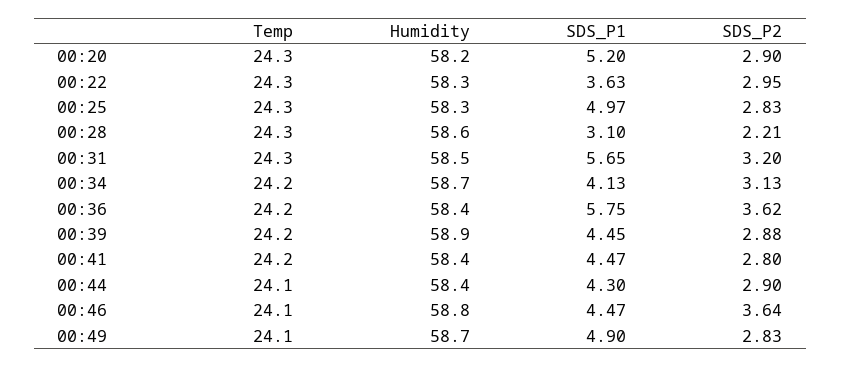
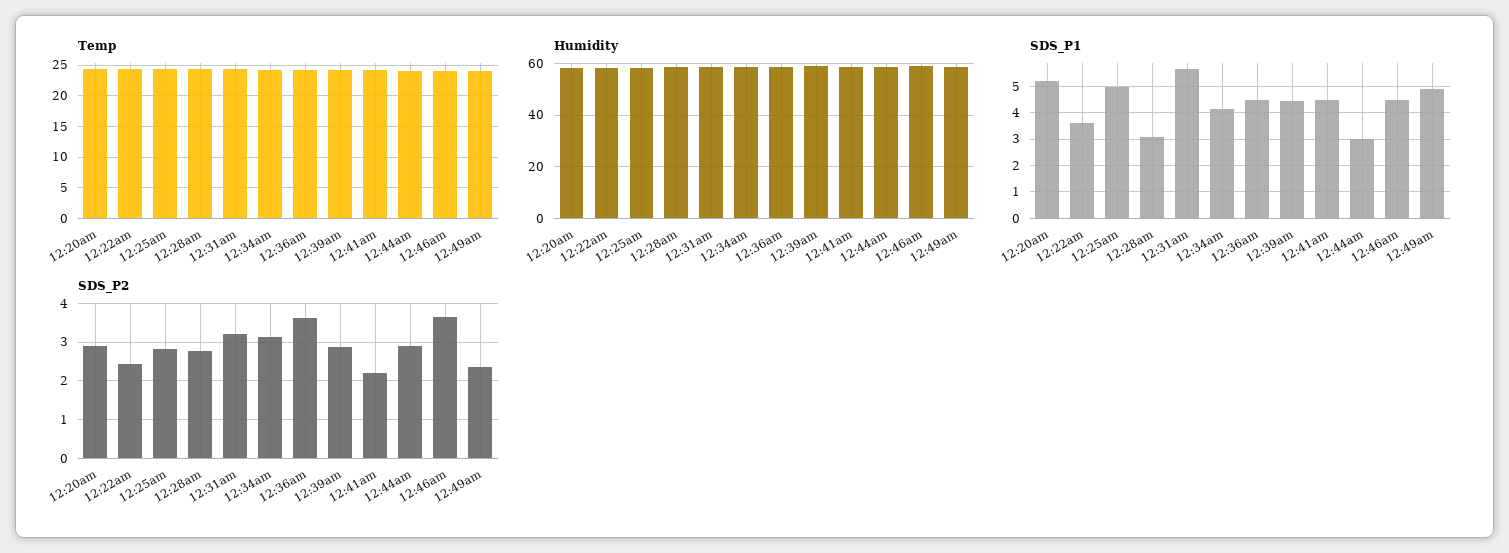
SDS_P2, 00:22: 2.95 -> 2.4
SDS_P2, 00:28: 2.21 -> 2.8
SDS_P1, 00:36: 5.75 -> 4.5
SDS_P2, 00:41: 2.8 -> 2.2
SDS_P1, 00:44: 4.3 -> 3
SDS_P2, 00:49: 2.83 -> 2.4

